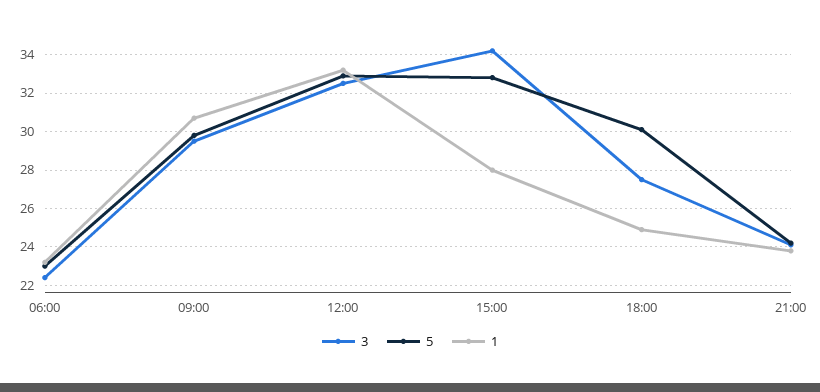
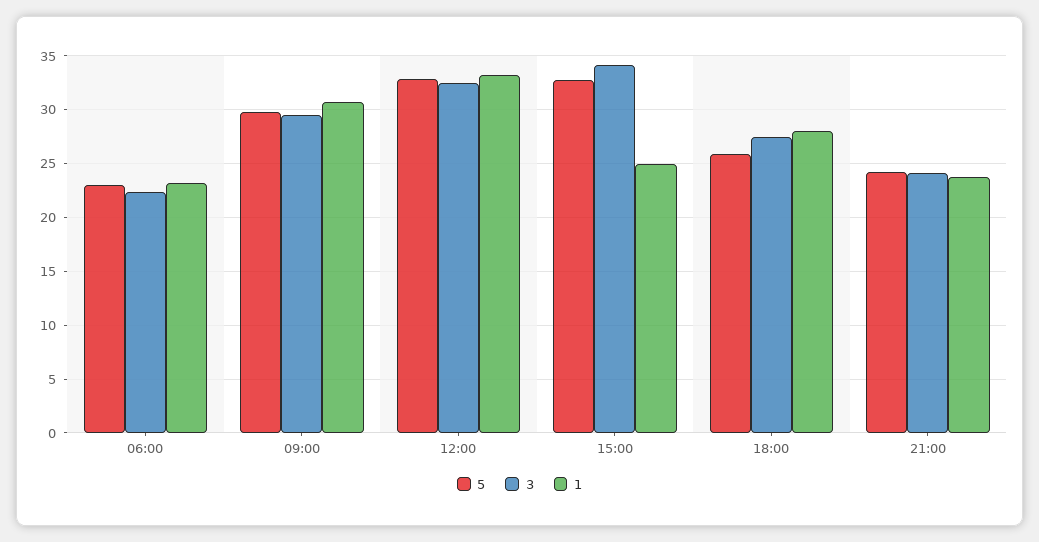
1, 15:00: 28 -> 25
5, 18:00: 30 -> 26
1, 18:00: 25 -> 28

